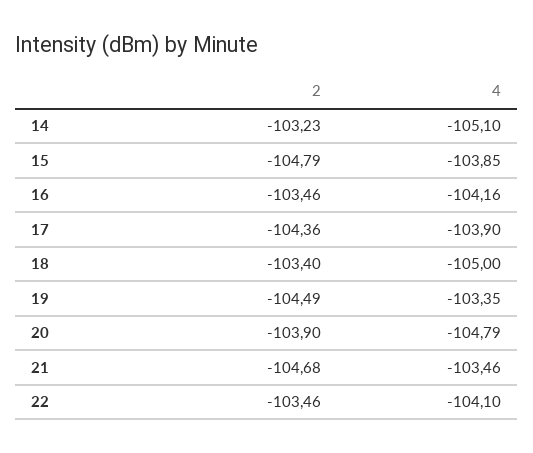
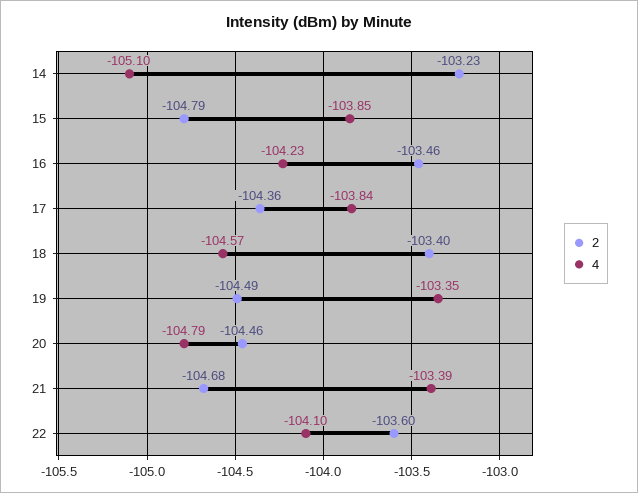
4, 16: -104.16 -> -104.23
4, 17: -103.9 -> -103.84
4, 18: -105 -> -104.57
2, 20: -103.9 -> -104.46
4, 21: -103.46 -> -103.39
2, 22: -103.46 -> -103.6

